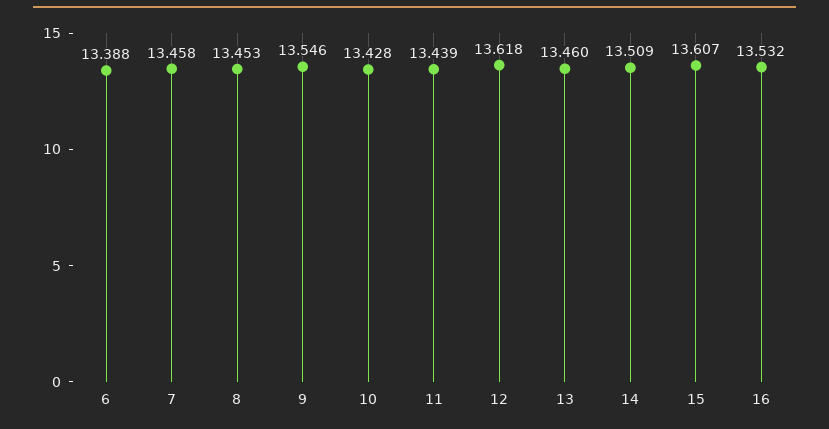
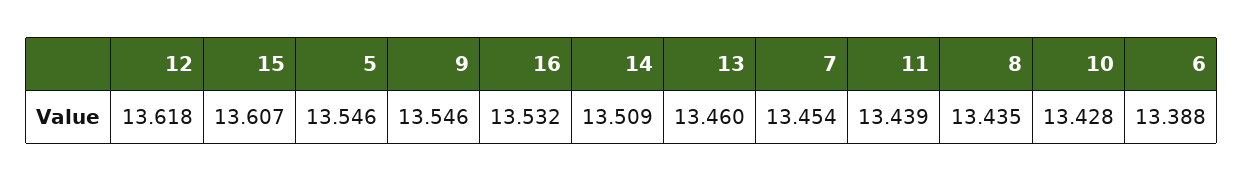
7: 13.458 -> 13.454
8: 13.453 -> 13.435
5: none -> 13.546

